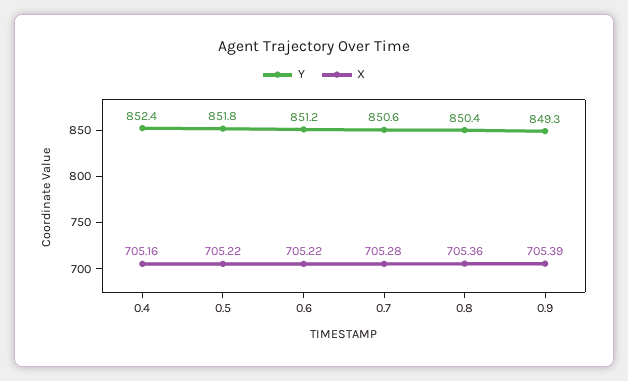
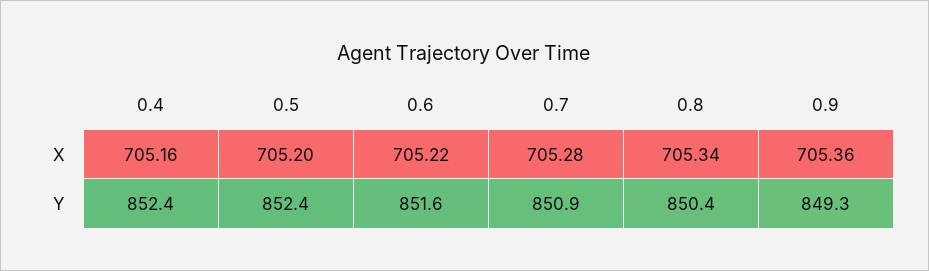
Y, 0.5: 851.8 -> 852.4
X, 0.5: 705.22 -> 705.2
Y, 0.6: 851.2 -> 851.6
Y, 0.7: 850.6 -> 850.9
X, 0.8: 705.36 -> 705.34
X, 0.9: 705.39 -> 705.36

